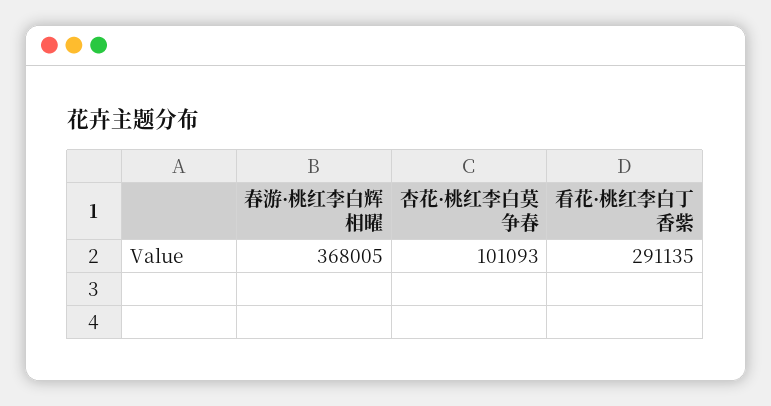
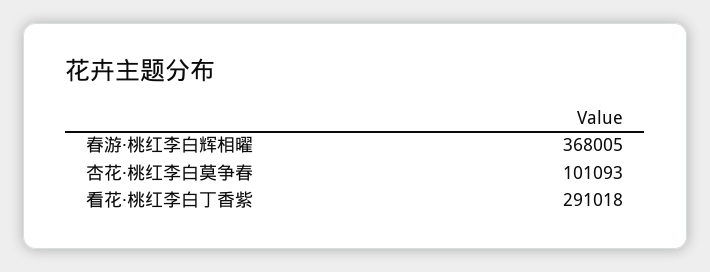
看花·桃红李白丁香紫: 291135 -> 291018

